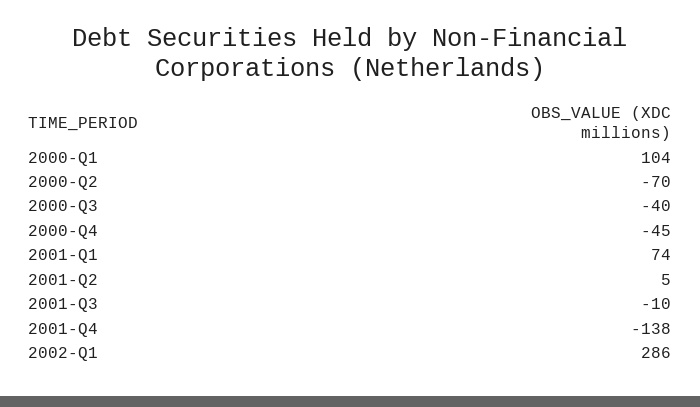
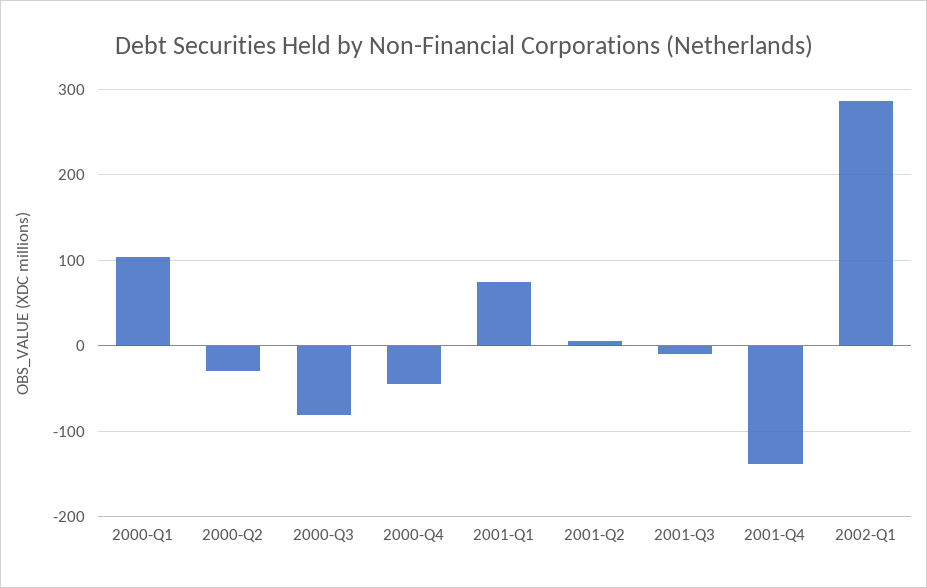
2000-Q2: -70 -> -30
2000-Q3: -40 -> -80

